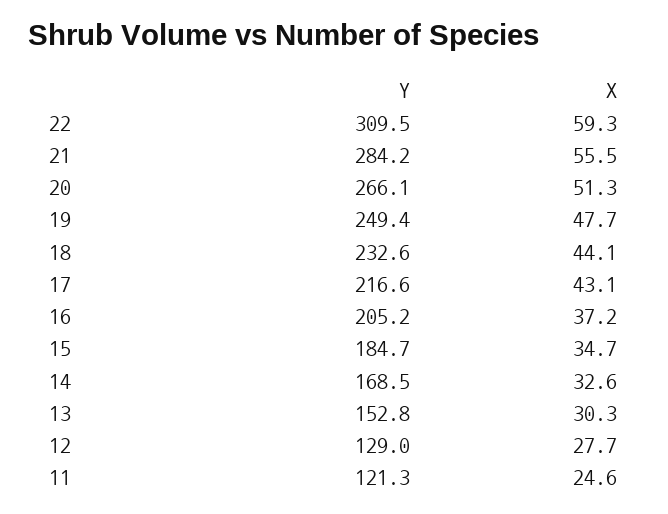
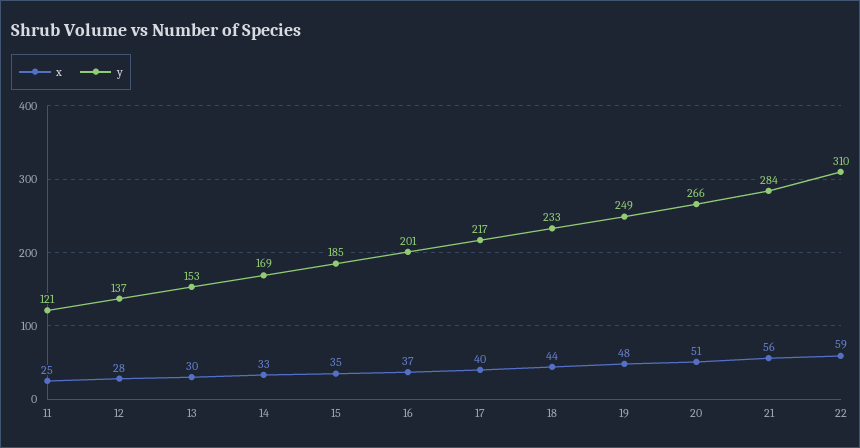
X, 17: 43.1 -> 40
Y, 16: 205.2 -> 201
Y, 12: 129 -> 137

